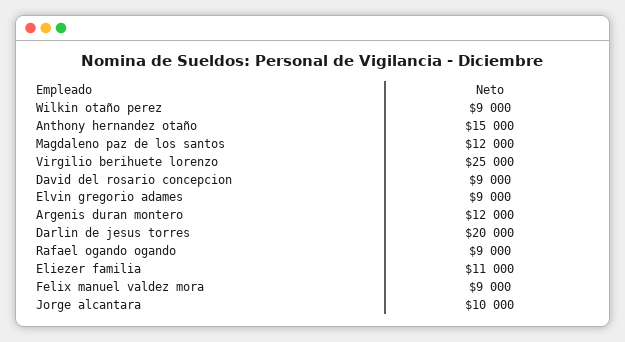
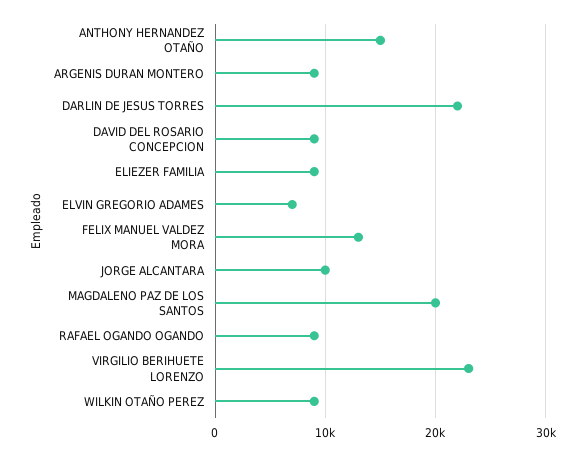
Magdaleno paz de los santos: 12000 -> 20000
Virgilio berihuete lorenzo: 25000 -> 23000
Elvin gregorio adames: 9000 -> 7000
Argenis duran montero: 12000 -> 9000
Darlin de jesus torres: 20000 -> 22000
Eliezer familia: 11000 -> 9000
Felix manuel valdez mora: 9000 -> 13000

